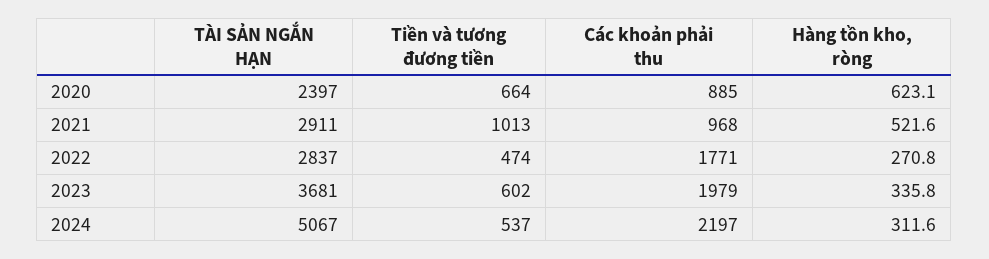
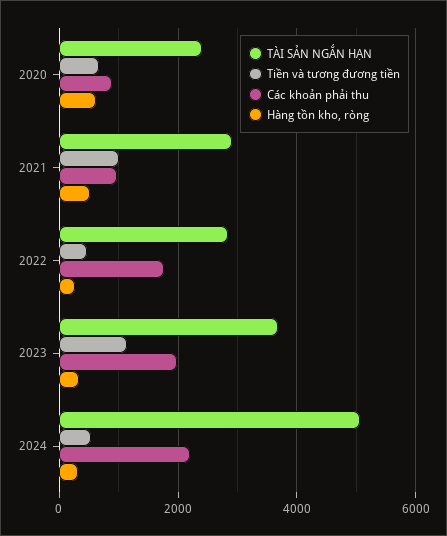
Tiền và tương đương tiền, 2023: 602 -> 1200

